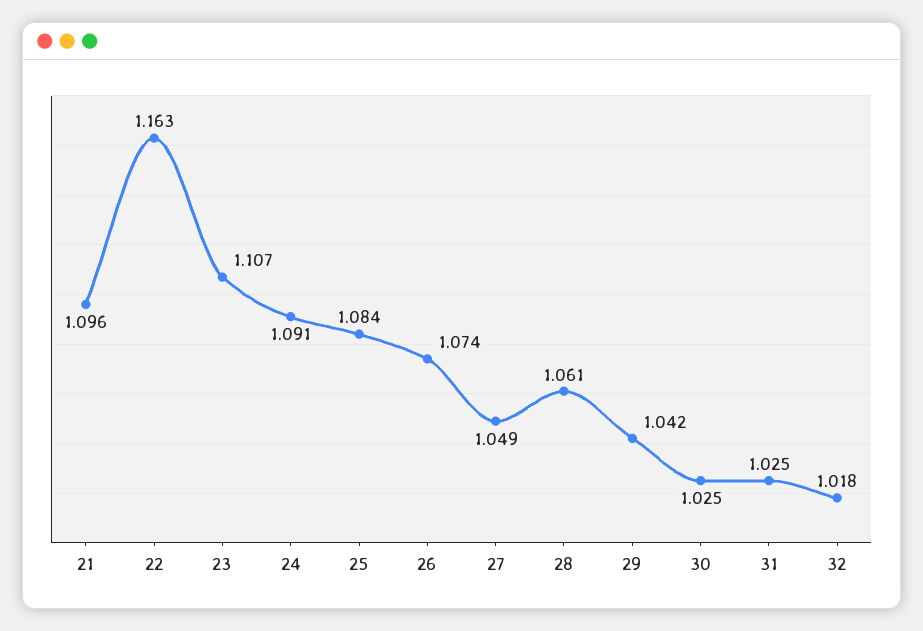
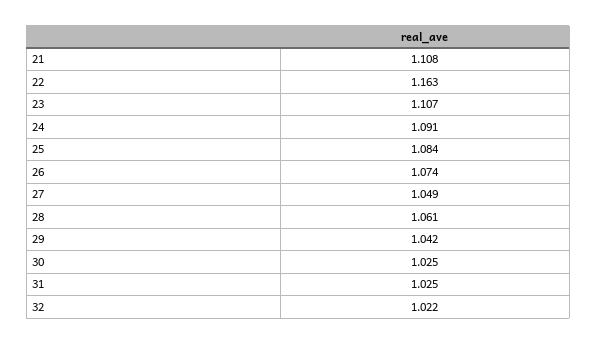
21: 1.096 -> 1.108
32: 1.018 -> 1.022

